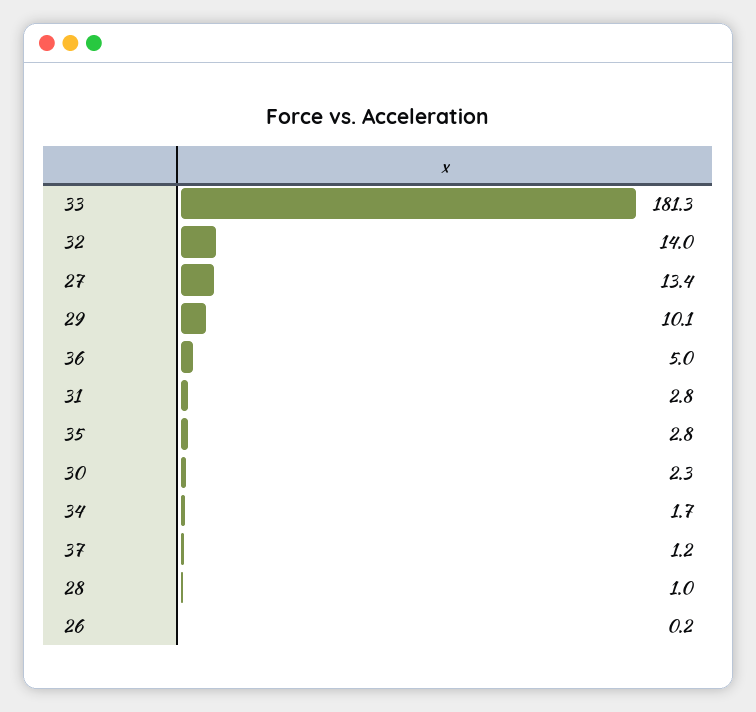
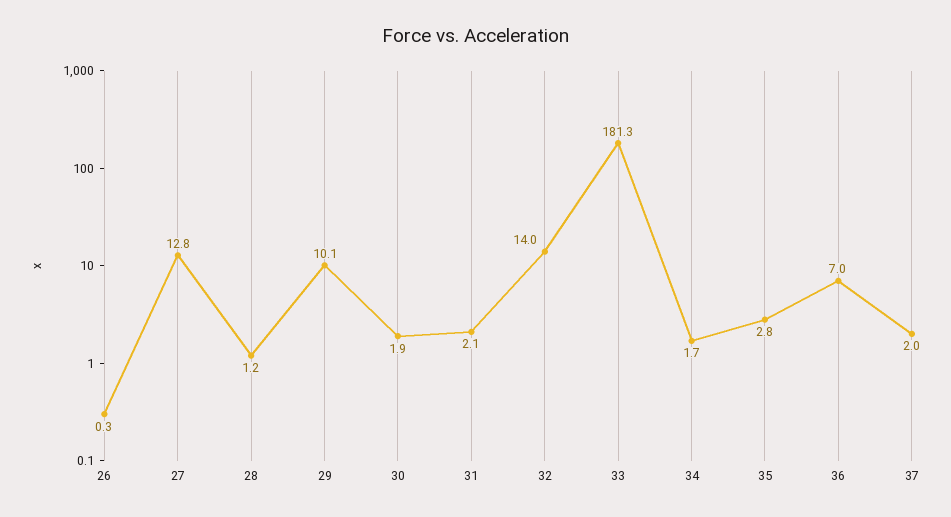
27: 13.4 -> 12.8
36: 5 -> 7
31: 2.8 -> 2.1
30: 2.3 -> 1.9
37: 1.2 -> 2
28: 1 -> 1.2
26: 0.2 -> 0.3

